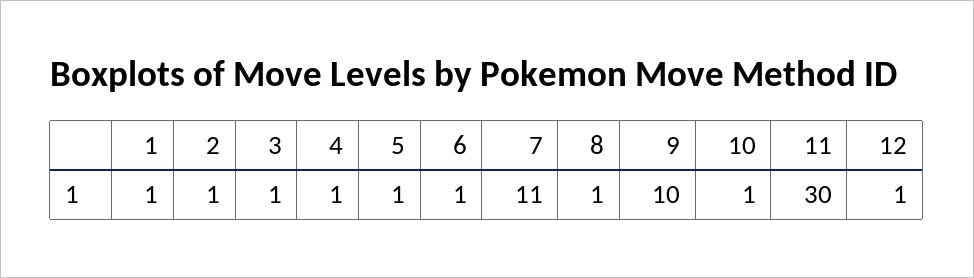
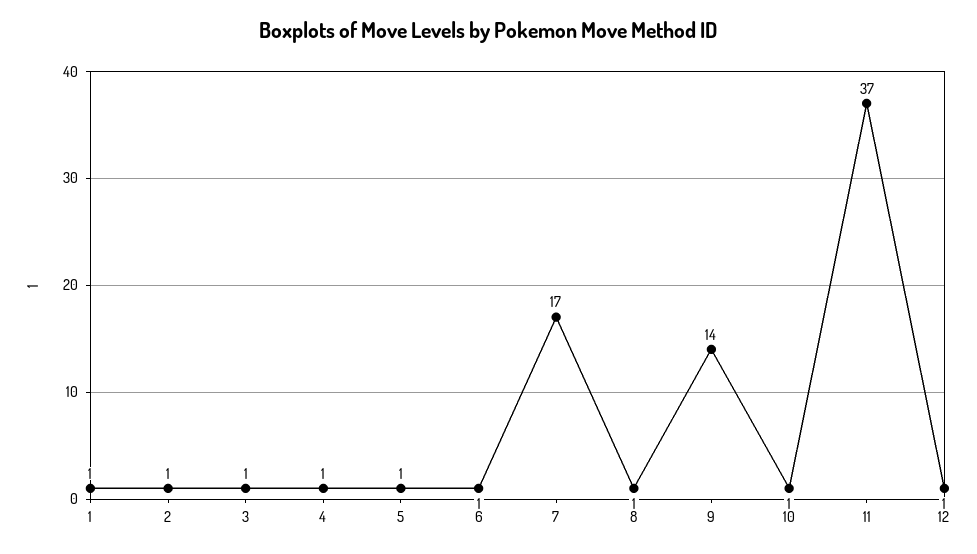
7: 11 -> 17
9: 10 -> 14
11: 30 -> 37

